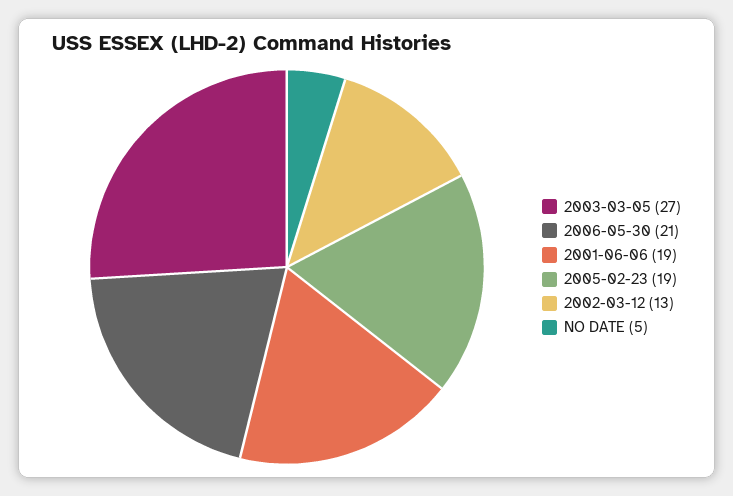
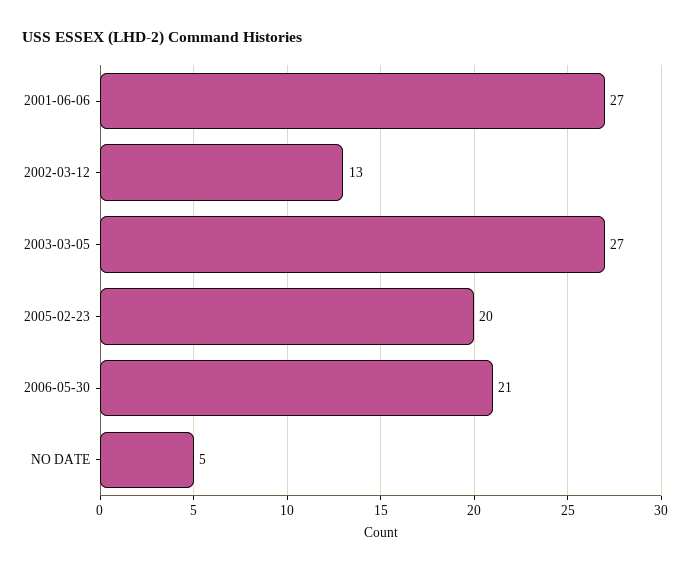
2001-06-06: 19 -> 27
2005-02-23: 19 -> 20

